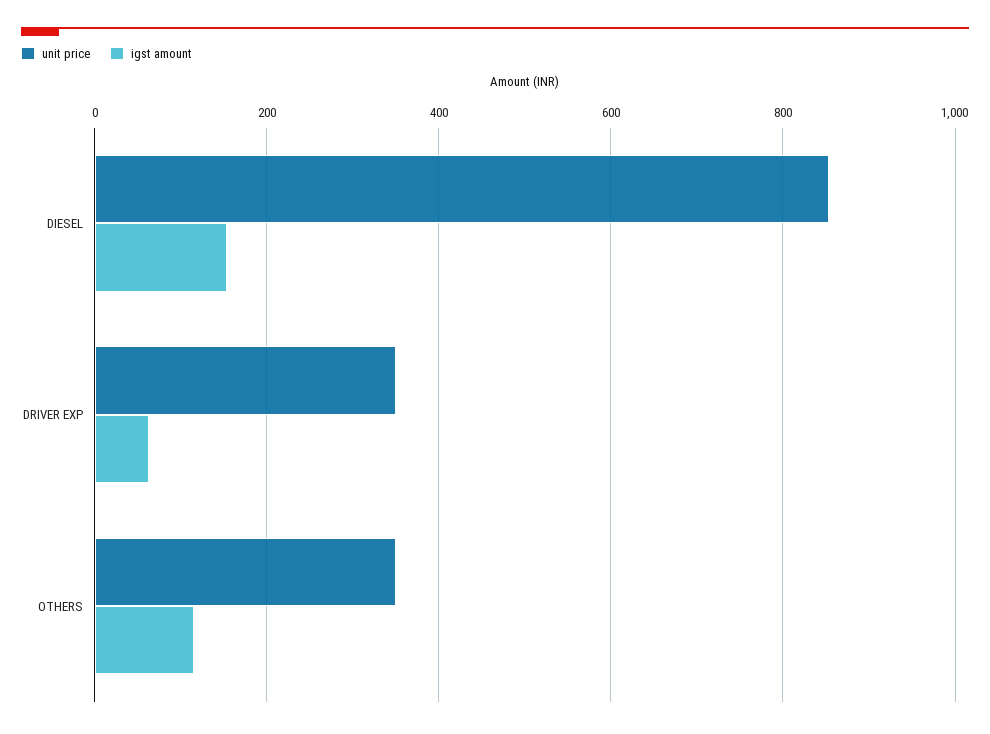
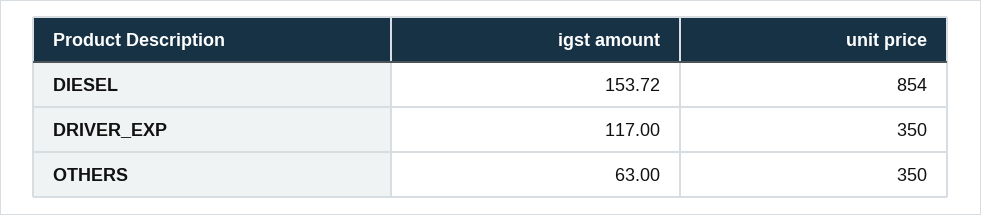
igst amount, DRIVER EXP: 60 -> 117
igst amount, OTHERS: 120 -> 63

